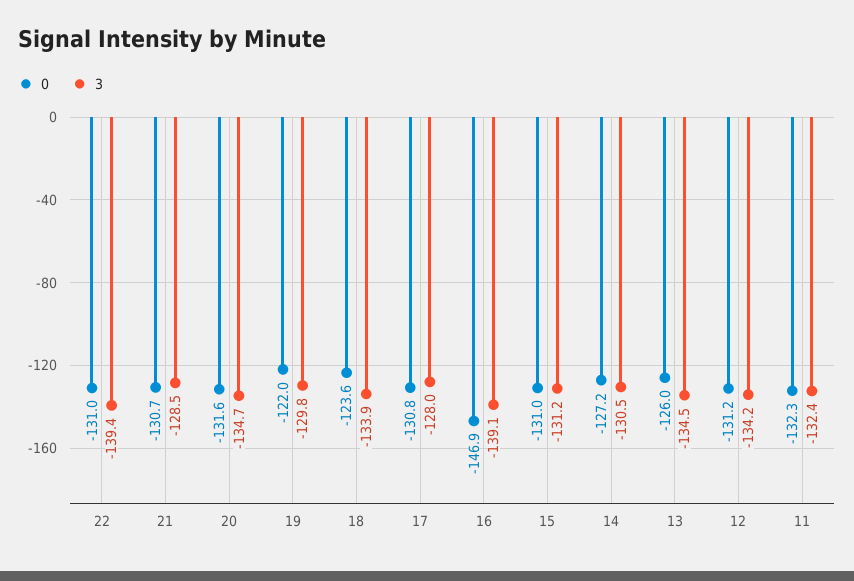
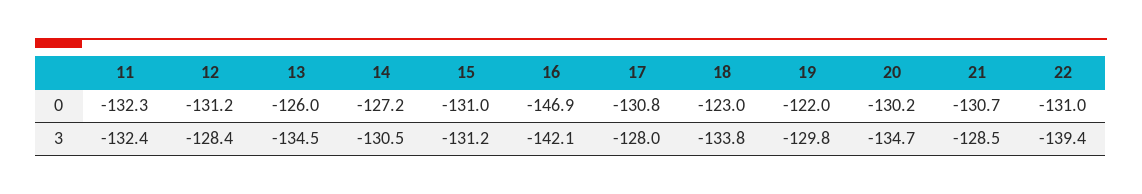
0, 20: -131.6 -> -130.2
0, 18: -123.6 -> -123
3, 18: -133.9 -> -133.8
3, 16: -139.1 -> -142.1
3, 12: -134.2 -> -128.4

